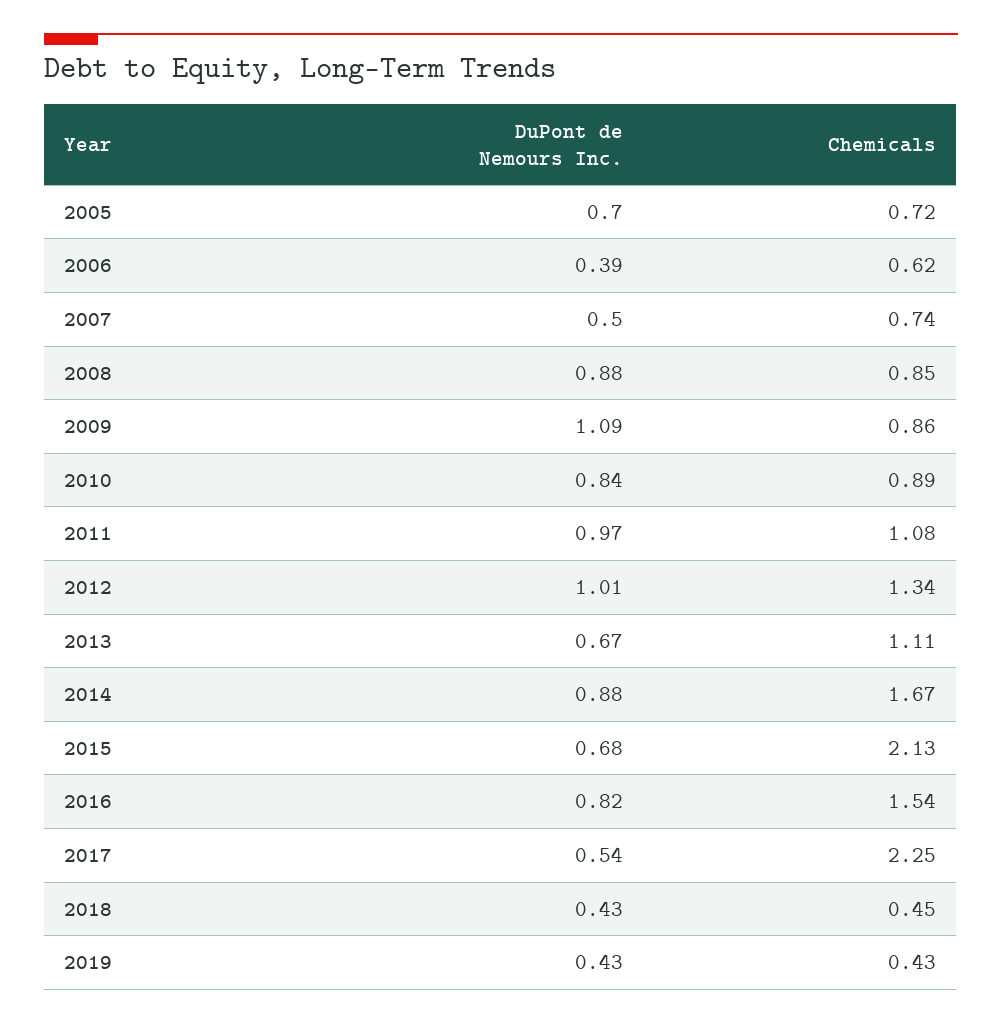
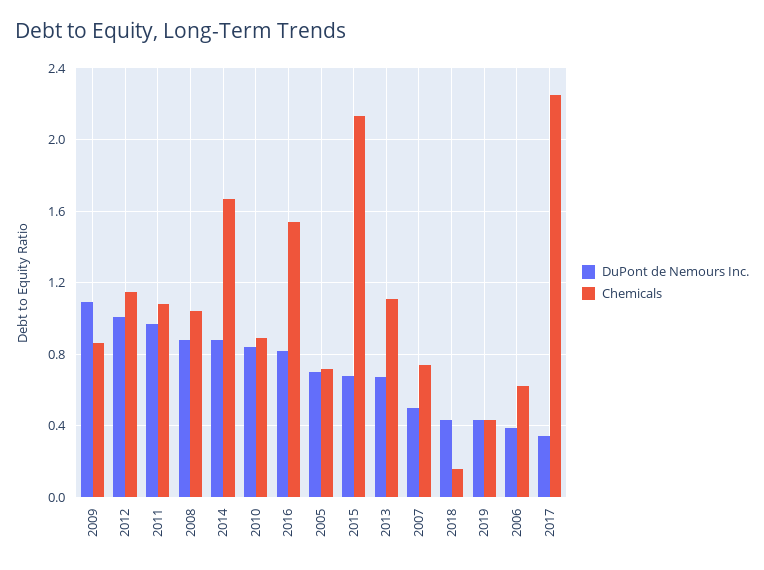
Chemicals, 2008: 0.85 -> 1.05
Chemicals, 2012: 1.34 -> 1.15
DuPont de Nemours Inc., 2017: 0.54 -> 0.35
Chemicals, 2018: 0.45 -> 0.15

